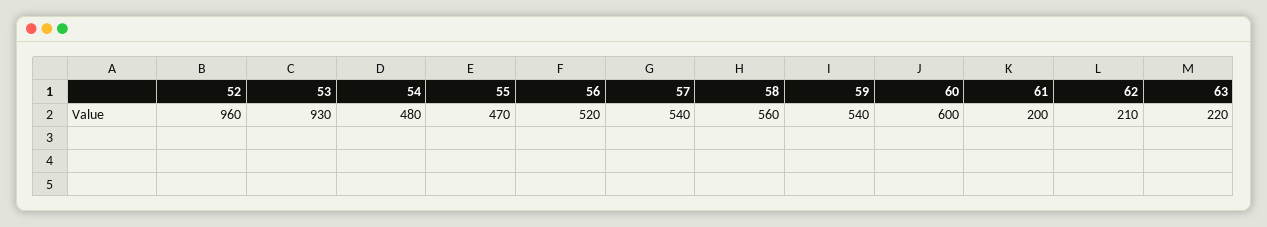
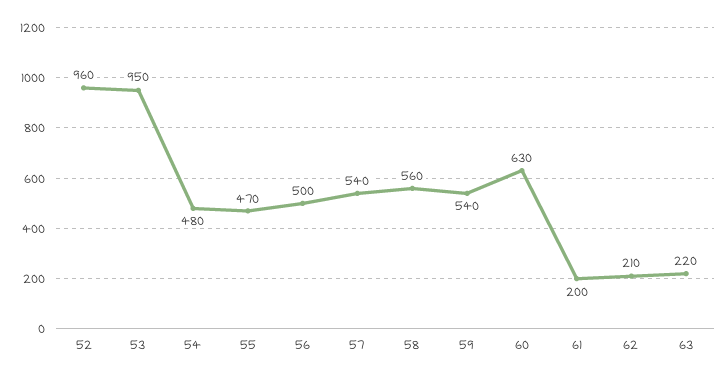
53: 930 -> 950
56: 520 -> 500
60: 600 -> 630

